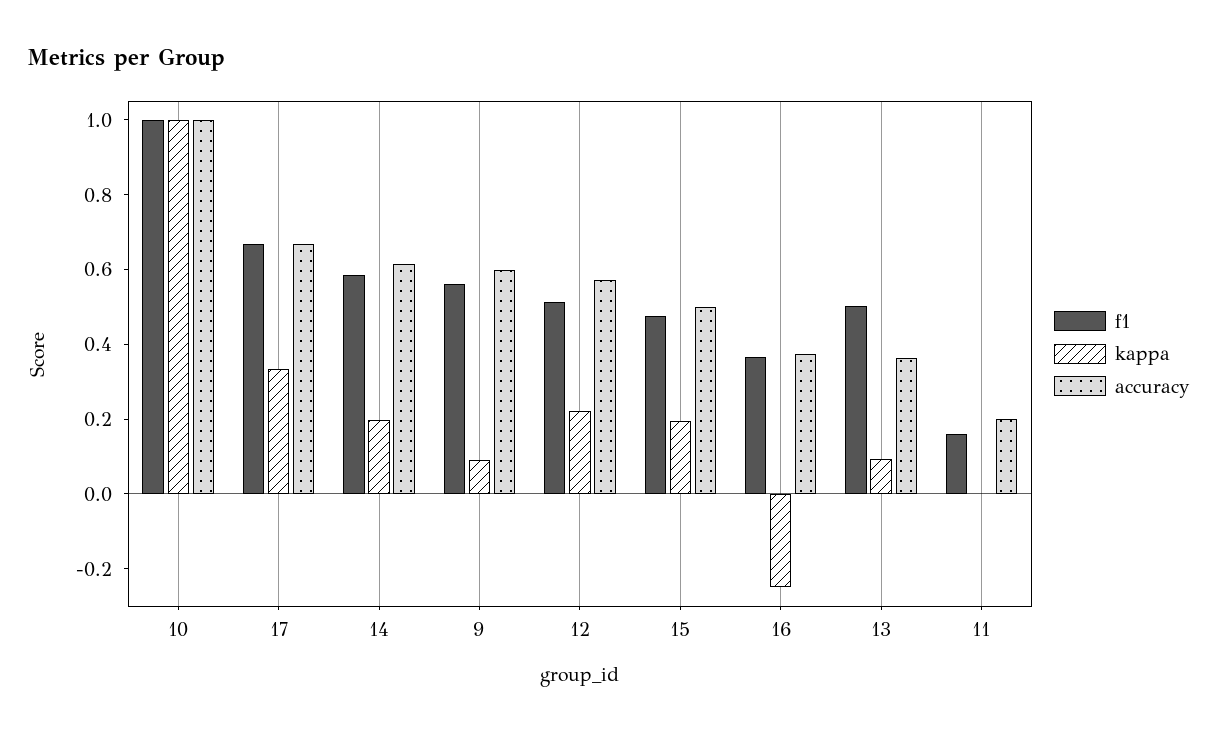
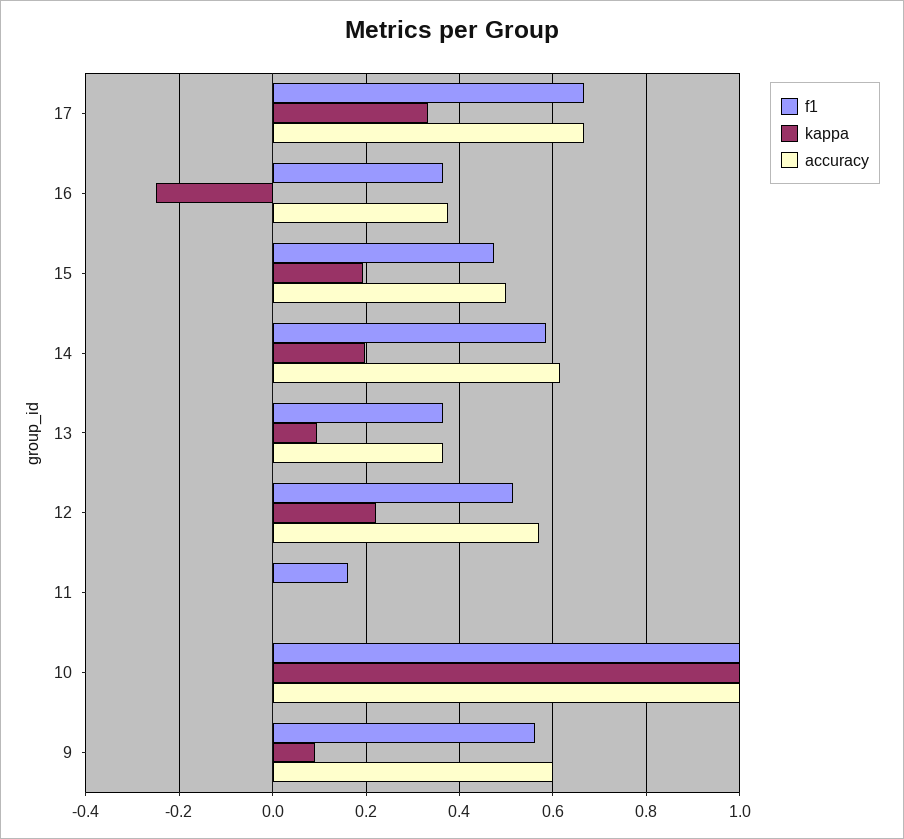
f1, 13: 0.5 -> 0.36
accuracy, 11: 0.2 -> 0

